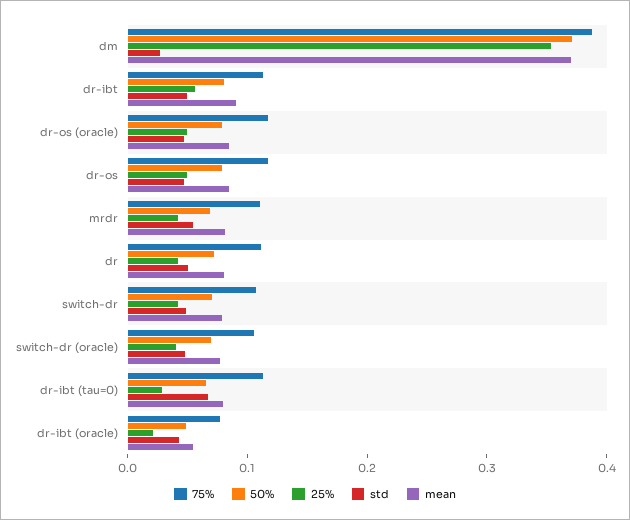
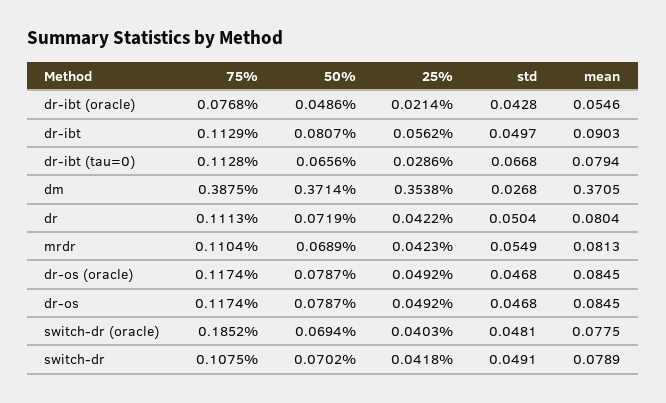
75%, switch-dr (oracle): 0.1 -> 0.1852

